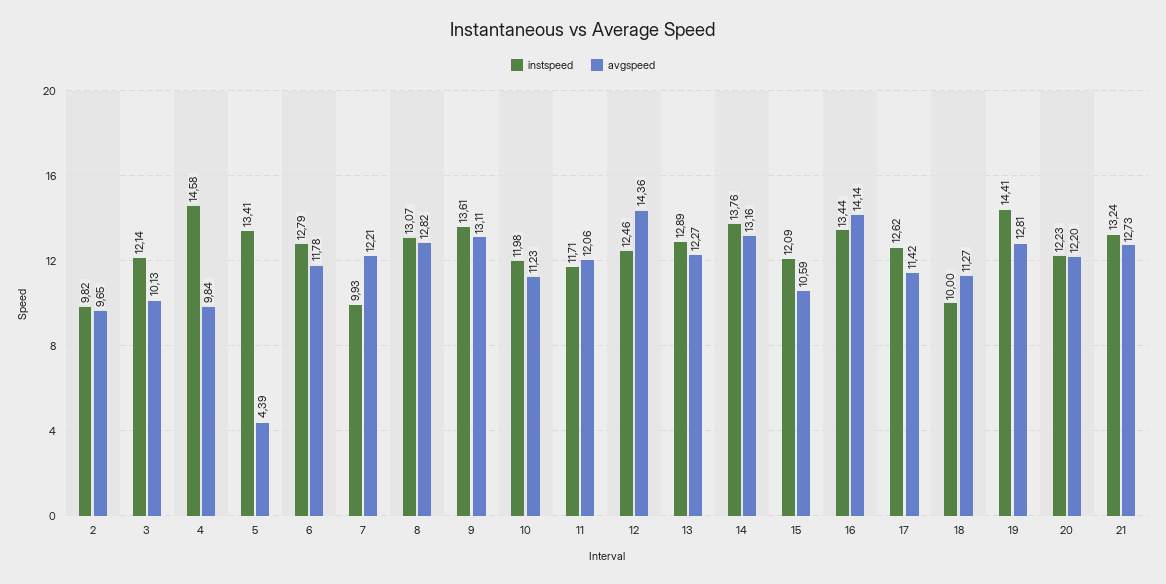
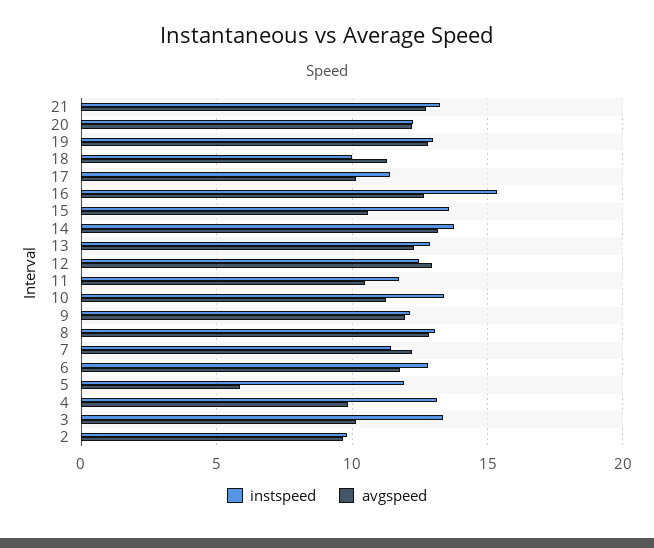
instspeed, 3: 12.14 -> 13.5
instspeed, 4: 14.58 -> 13
instspeed, 5: 13.41 -> 12
avgspeed, 5: 4.39 -> 6
instspeed, 7: 9.93 -> 11.5
instspeed, 9: 13.61 -> 12
avgspeed, 9: 13.11 -> 12
instspeed, 10: 11.98 -> 13.5
avgspeed, 11: 12.06 -> 10.5
avgspeed, 12: 14.36 -> 13
instspeed, 15: 12.09 -> 13.5
instspeed, 16: 13.44 -> 15.5
avgspeed, 16: 14.14 -> 12.5
instspeed, 17: 12.62 -> 11.5
avgspeed, 17: 11.42 -> 10
instspeed, 19: 14.41 -> 13

